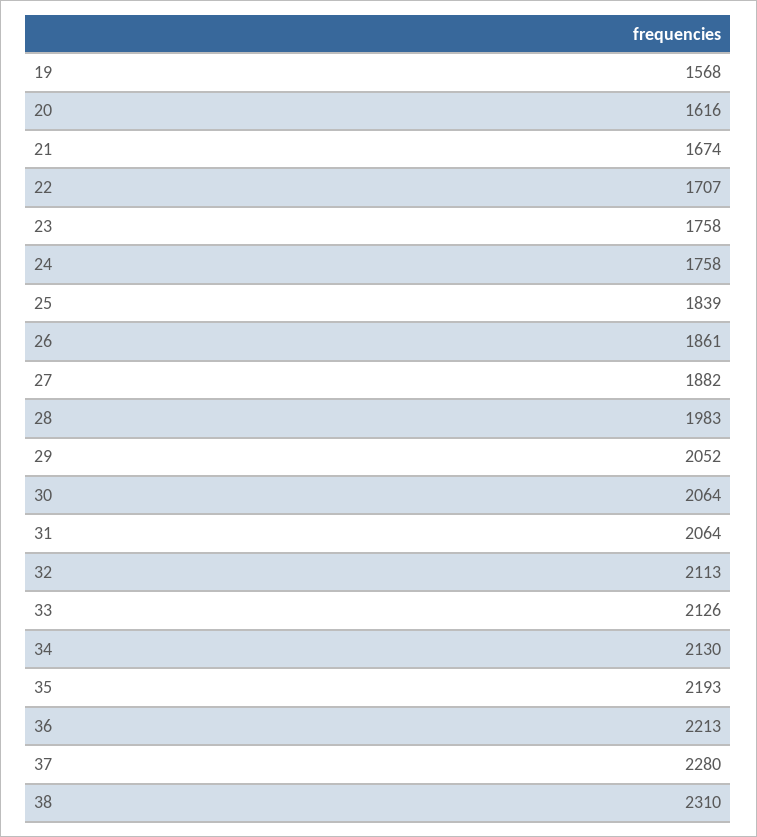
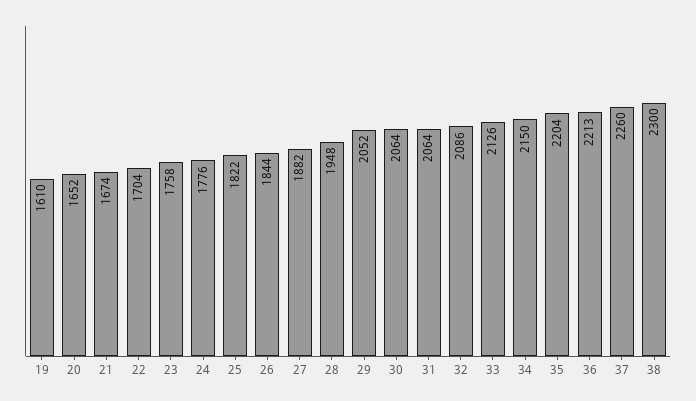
19: 1568 -> 1610
20: 1616 -> 1652
22: 1707 -> 1704
24: 1758 -> 1776
25: 1839 -> 1822
26: 1861 -> 1844
28: 1983 -> 1948
32: 2113 -> 2086
34: 2130 -> 2150
35: 2193 -> 2204
37: 2280 -> 2260
38: 2310 -> 2300

